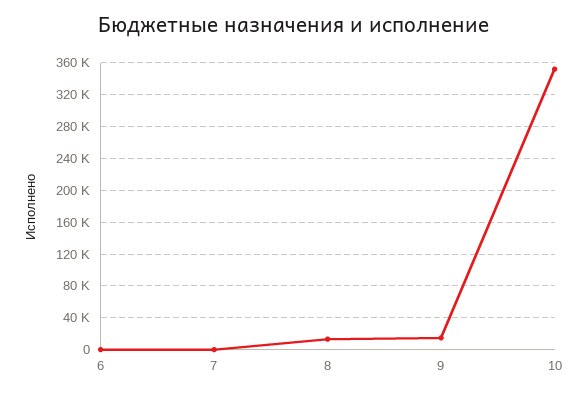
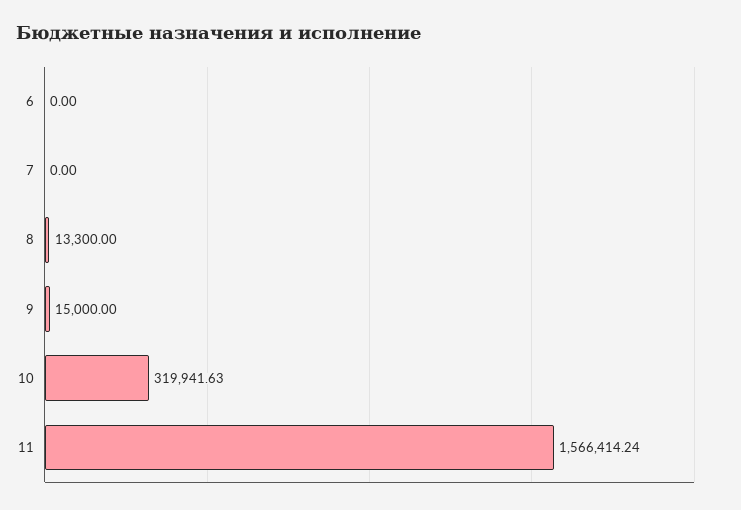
10: 350000 -> 319941.63
11: none -> 1566414.24

